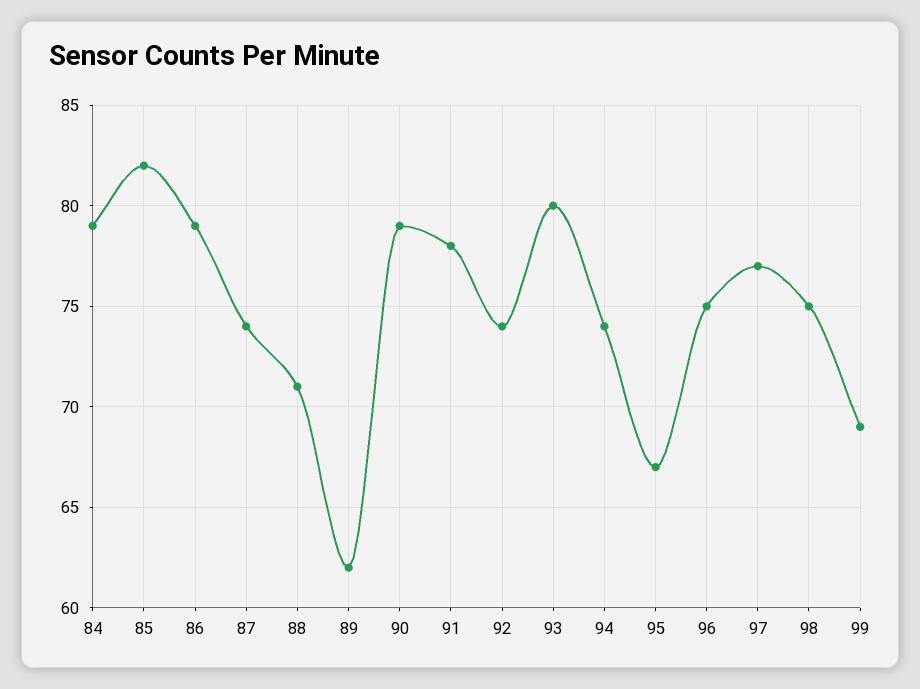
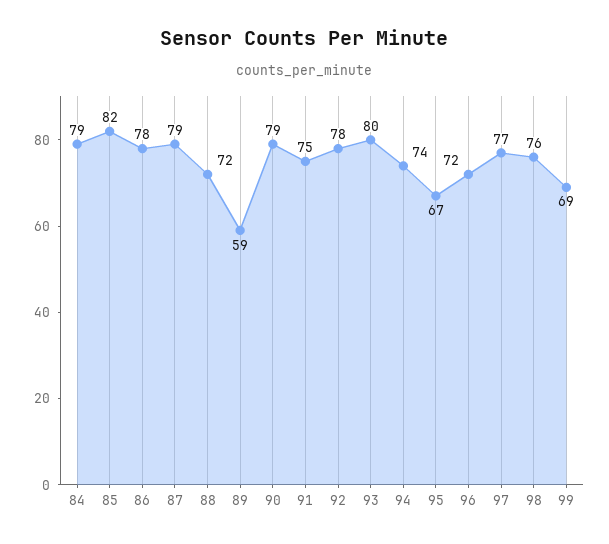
86: 79 -> 78
87: 74 -> 79
88: 71 -> 72
89: 62 -> 59
91: 78 -> 75
92: 74 -> 78
96: 75 -> 72
98: 75 -> 76

